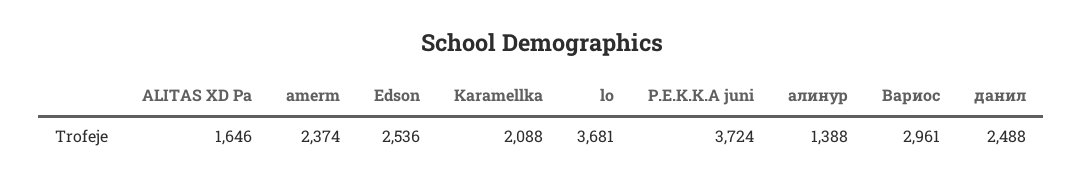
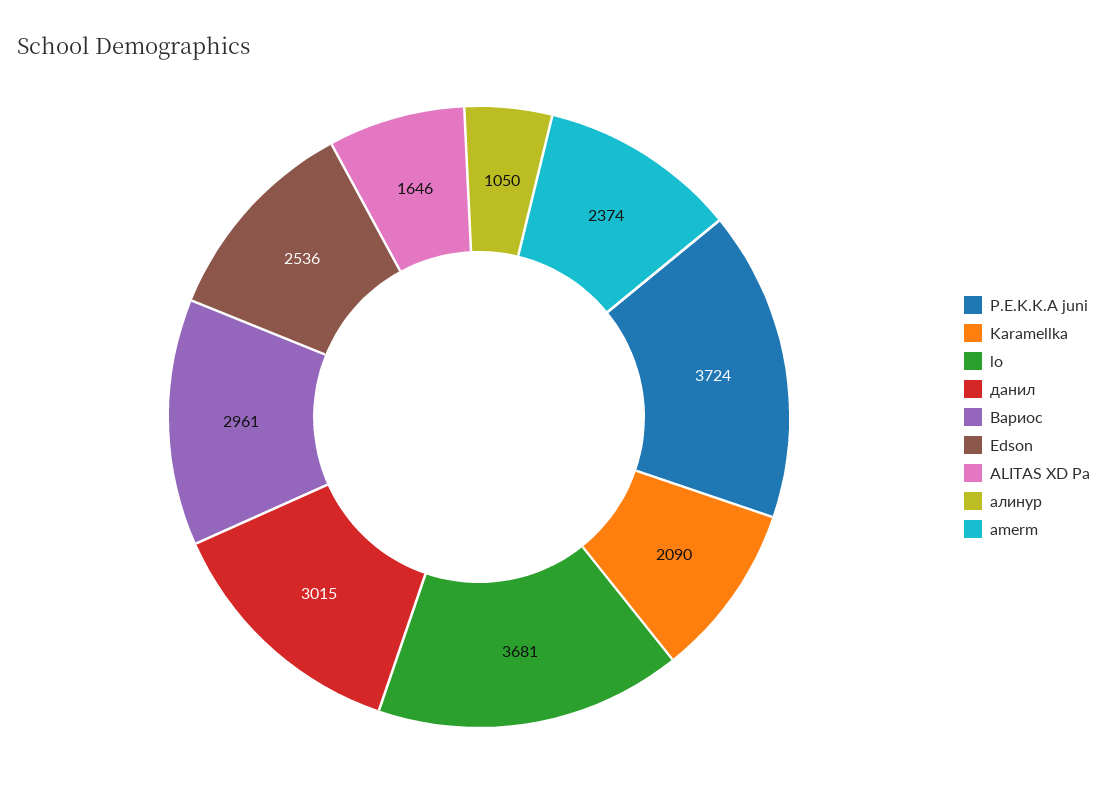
Karamellka: 2088 -> 2090
алинур: 1388 -> 1050
данил: 2488 -> 3015

